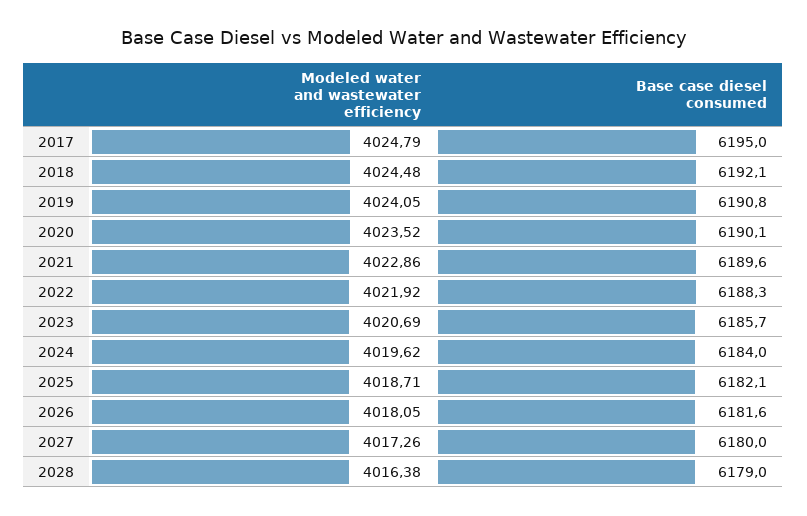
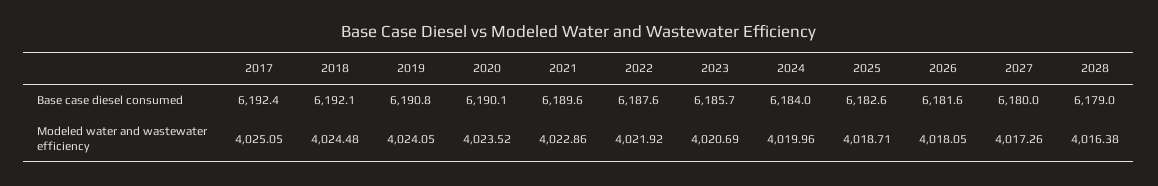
Modeled water and wastewater efficiency, 2017: 4024.79 -> 4025.05
Base case diesel consumed, 2017: 6195 -> 6192.4
Base case diesel consumed, 2022: 6188.3 -> 6187.6
Modeled water and wastewater efficiency, 2024: 4019.62 -> 4019.96
Base case diesel consumed, 2025: 6182.1 -> 6182.6

